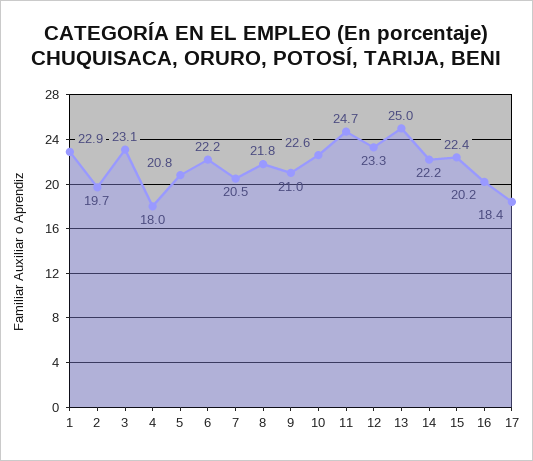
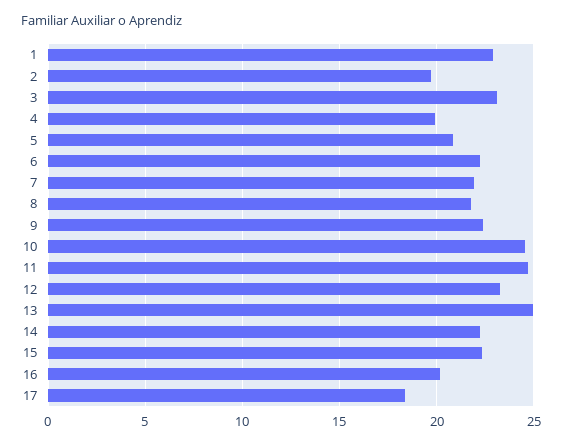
4: 18 -> 20
7: 20.5 -> 22
9: 21 -> 22.5
10: 22.6 -> 24.5

